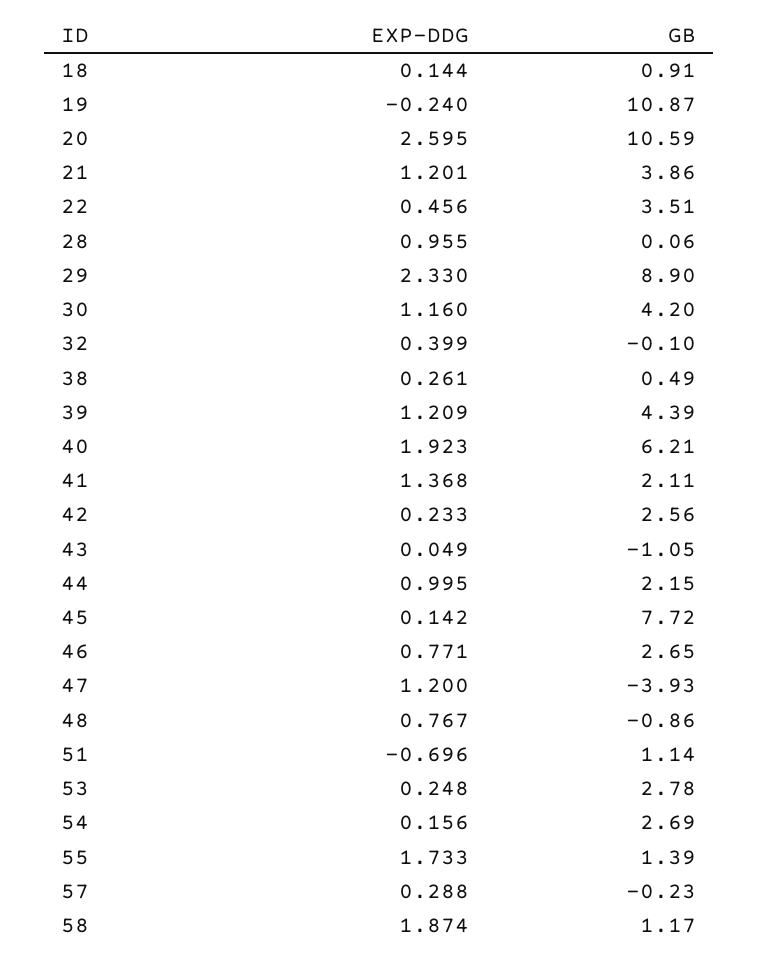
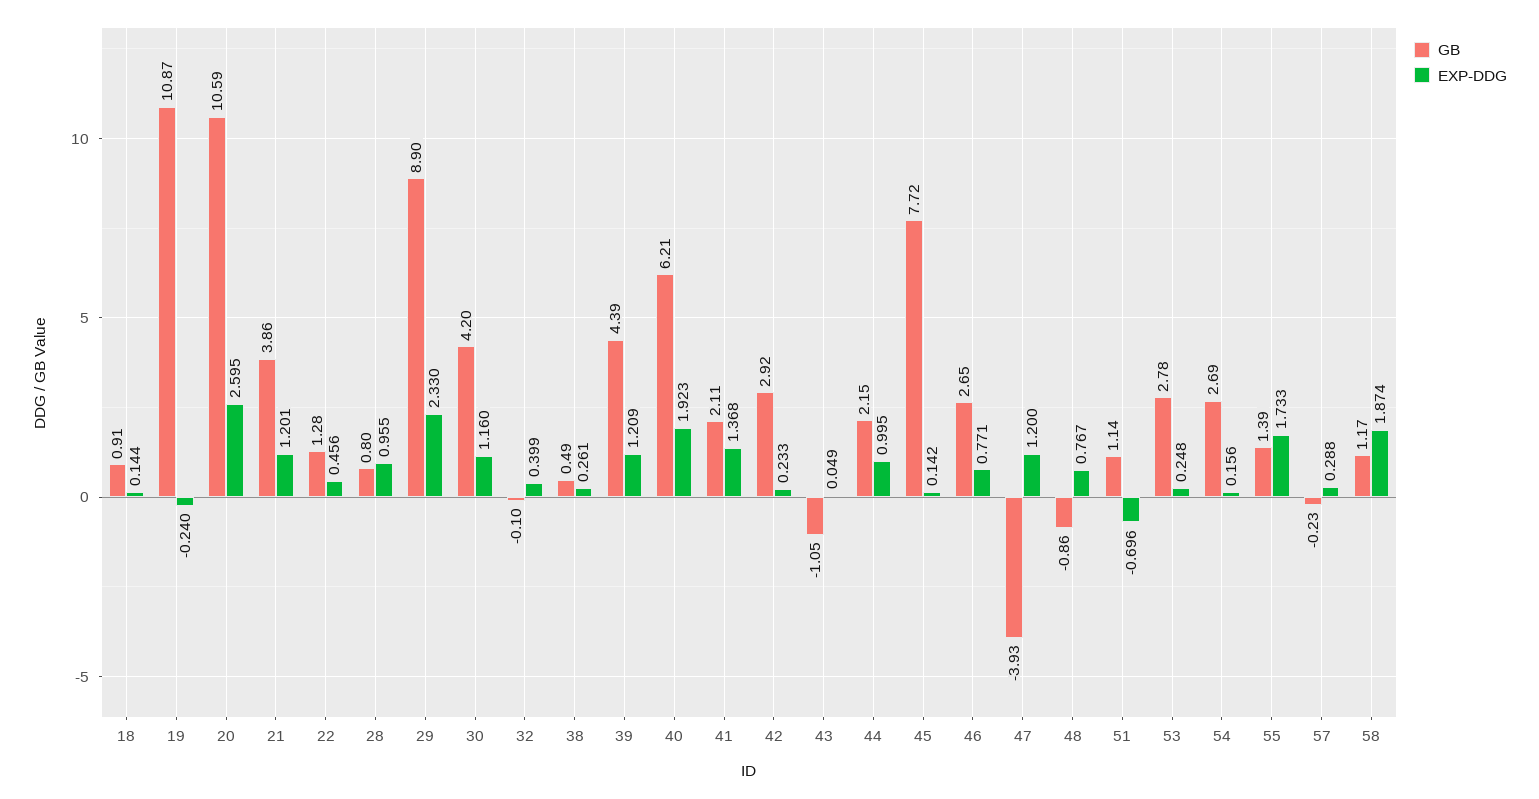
GB, 22: 3.51 -> 1.28
GB, 28: 0.06 -> 0.8
GB, 42: 2.56 -> 2.92

